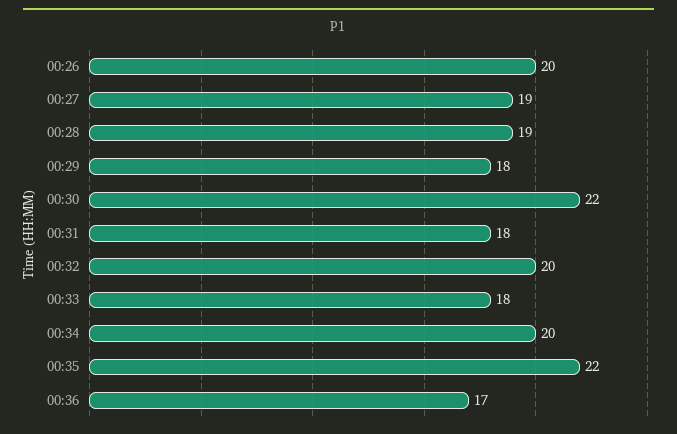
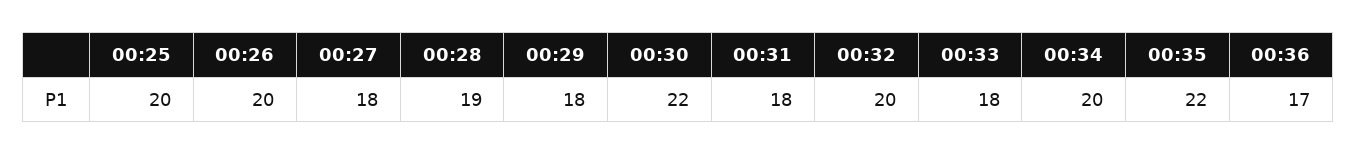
00:27: 19 -> 18
00:25: none -> 20

